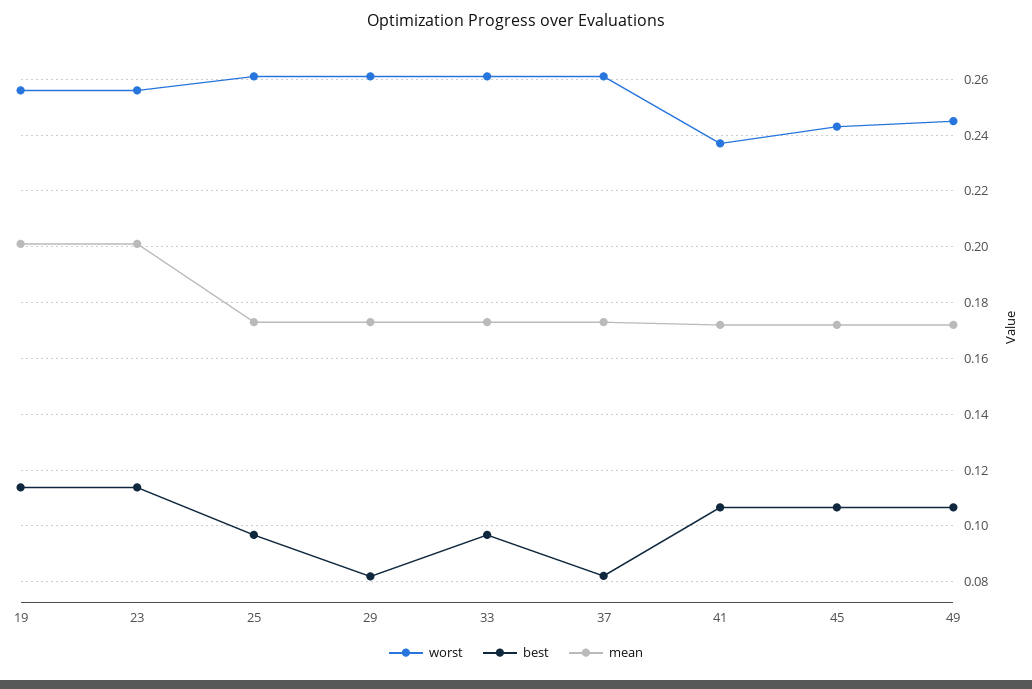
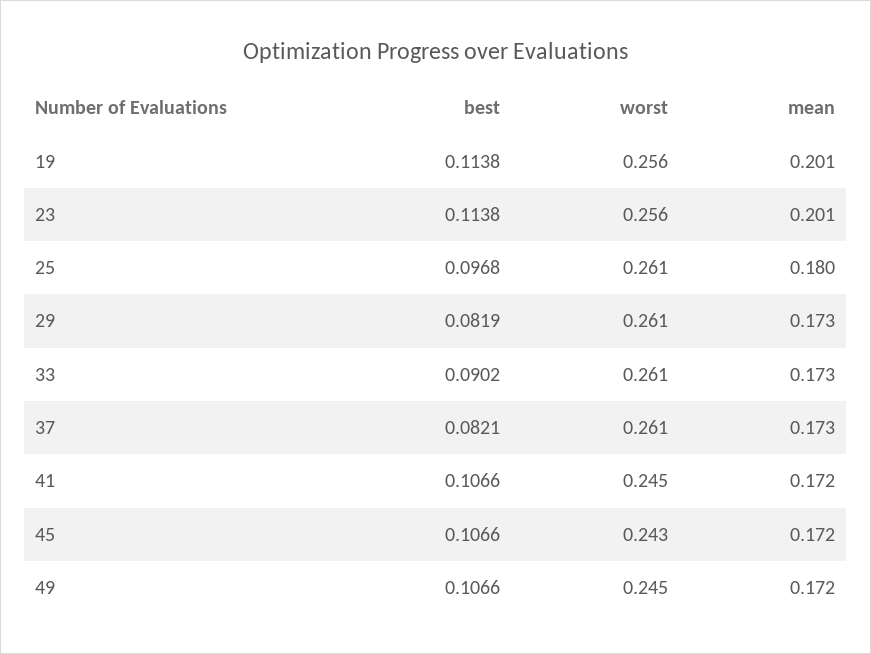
mean, 25: 0.1725 -> 0.18
best, 33: 0.0975 -> 0.0902
worst, 41: 0.2375 -> 0.245

